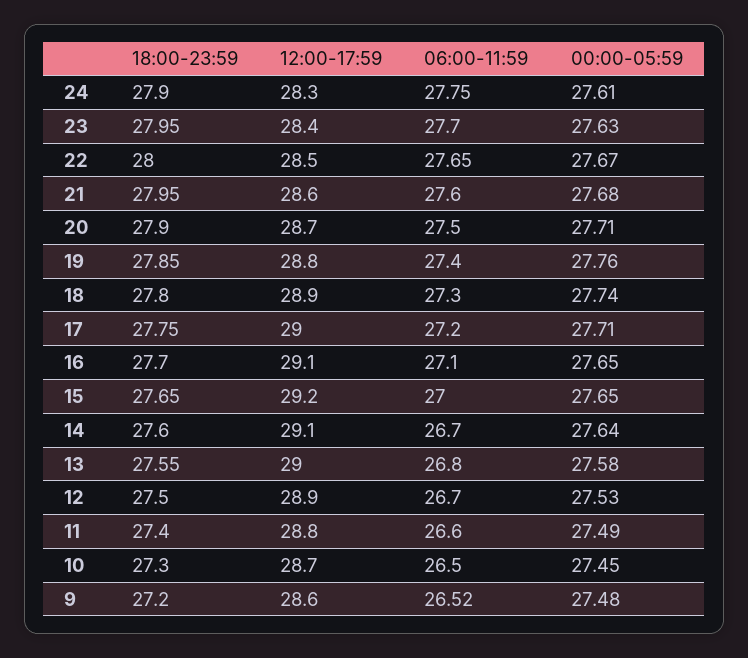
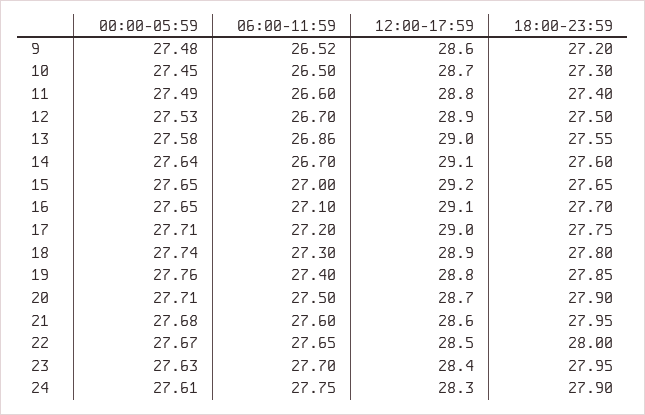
06:00-11:59, 13: 26.8 -> 26.86

